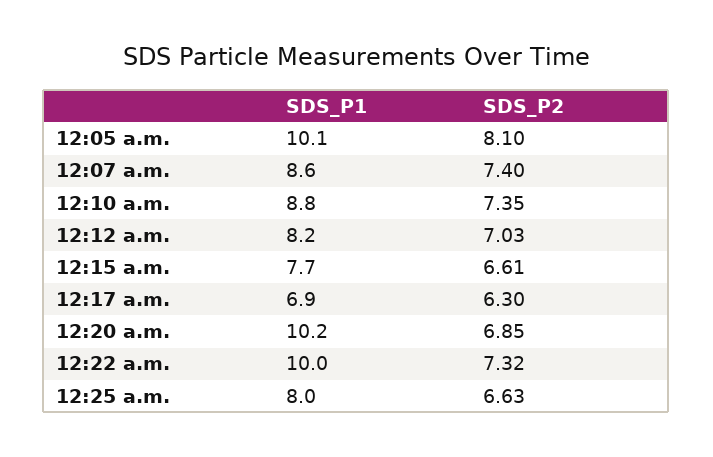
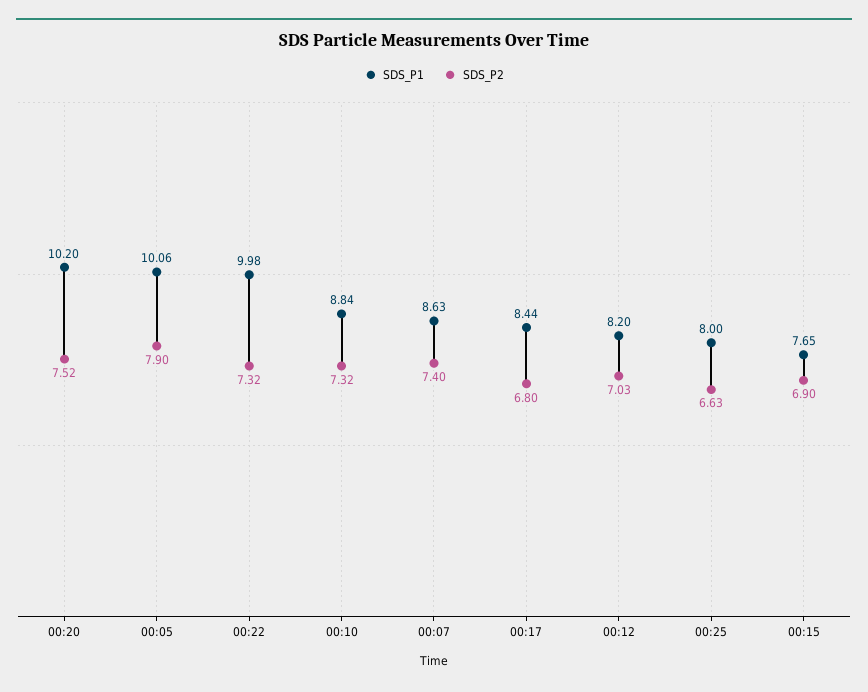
SDS_P2, 12:05 a.m.: 8.1 -> 7.9
SDS_P2, 12:10 a.m.: 7.35 -> 7.32
SDS_P2, 12:15 a.m.: 6.61 -> 6.9
SDS_P1, 12:17 a.m.: 6.9 -> 8.44
SDS_P2, 12:17 a.m.: 6.3 -> 6.8
SDS_P2, 12:20 a.m.: 6.85 -> 7.52

